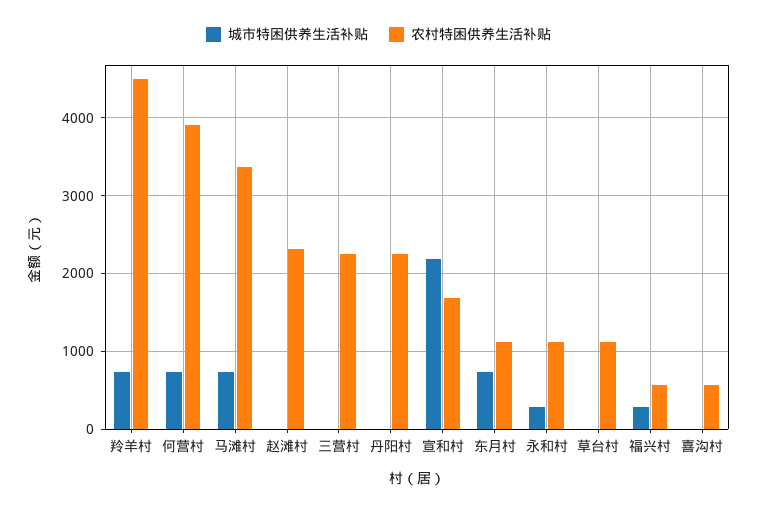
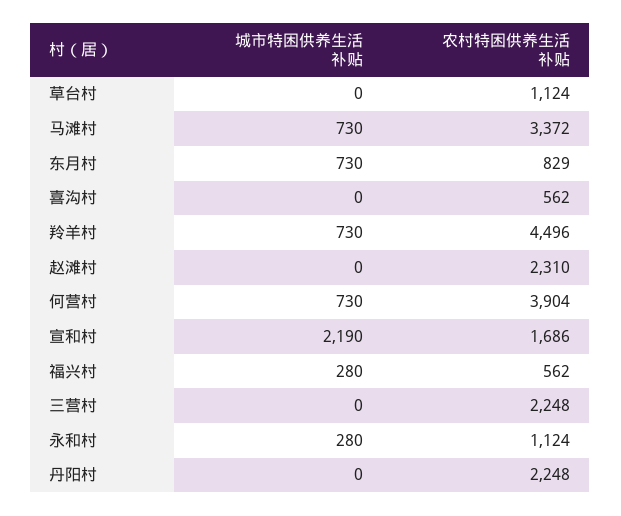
农村特困供养生活补贴, 东月村: 1100 -> 829

